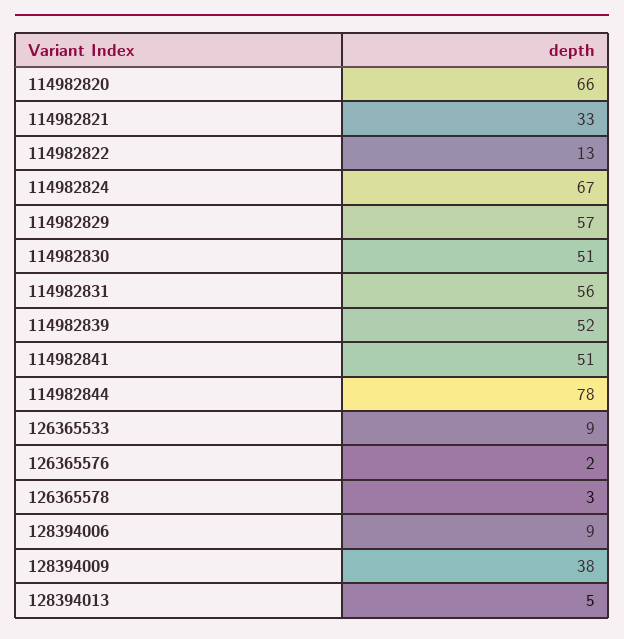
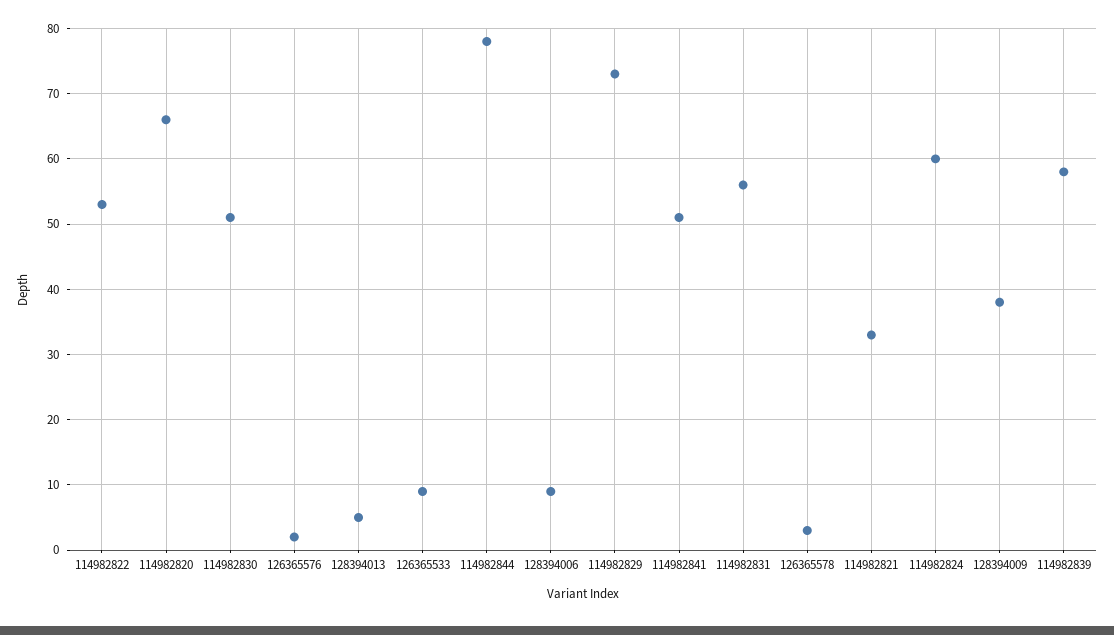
114982822: 13 -> 53
114982824: 67 -> 60
114982829: 57 -> 73
114982839: 52 -> 58

